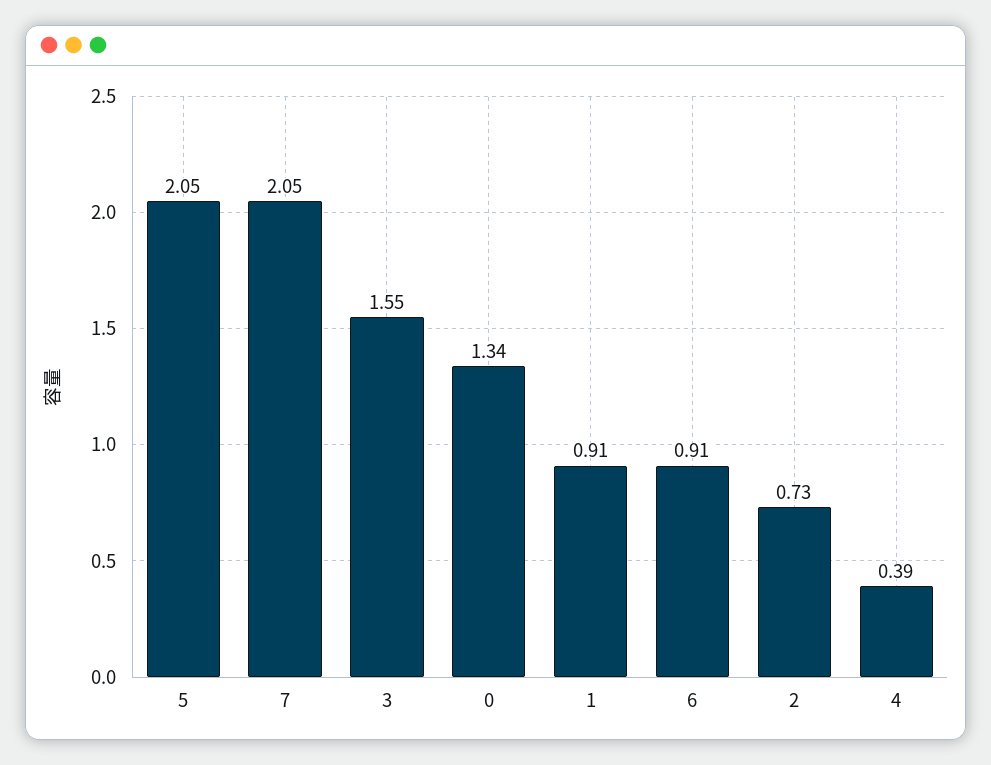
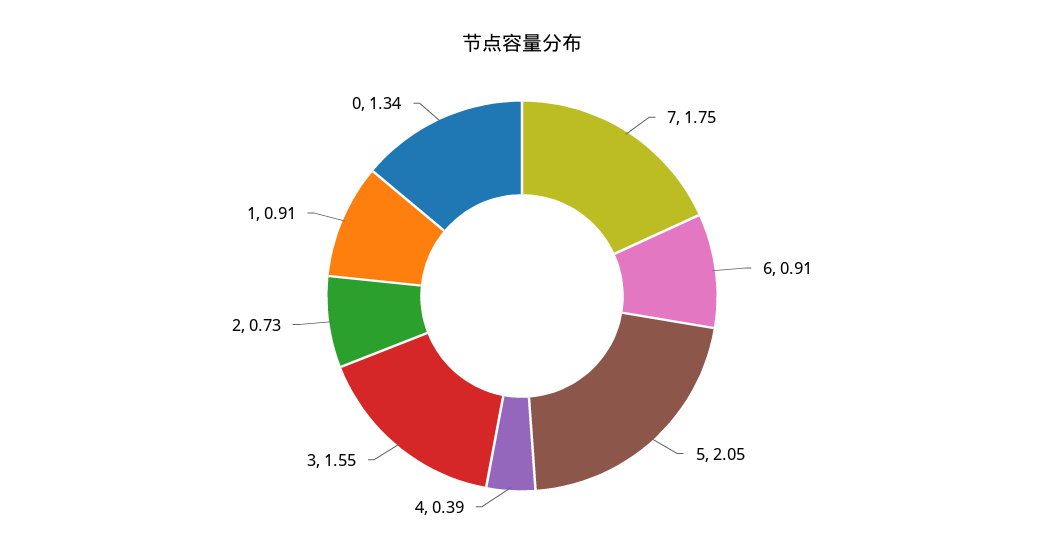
7: 2.05 -> 1.75

